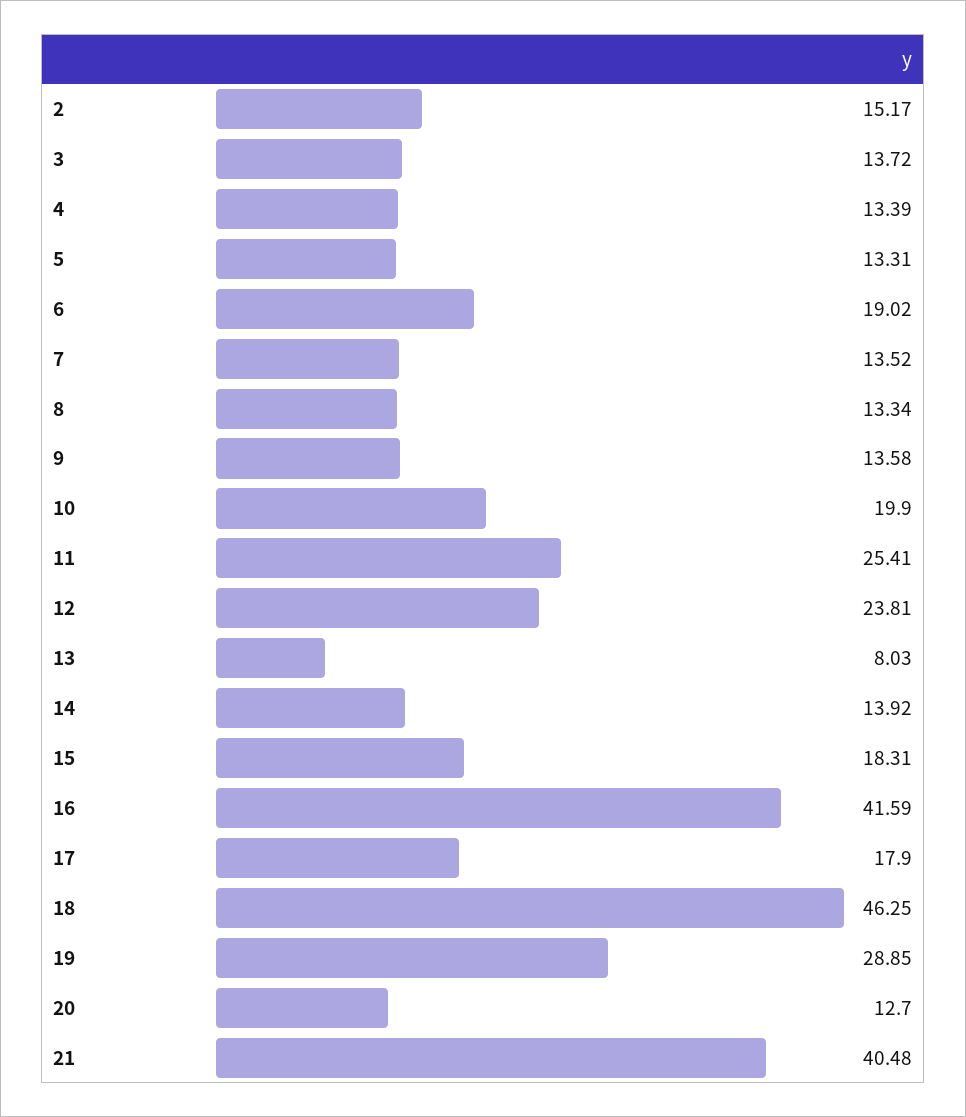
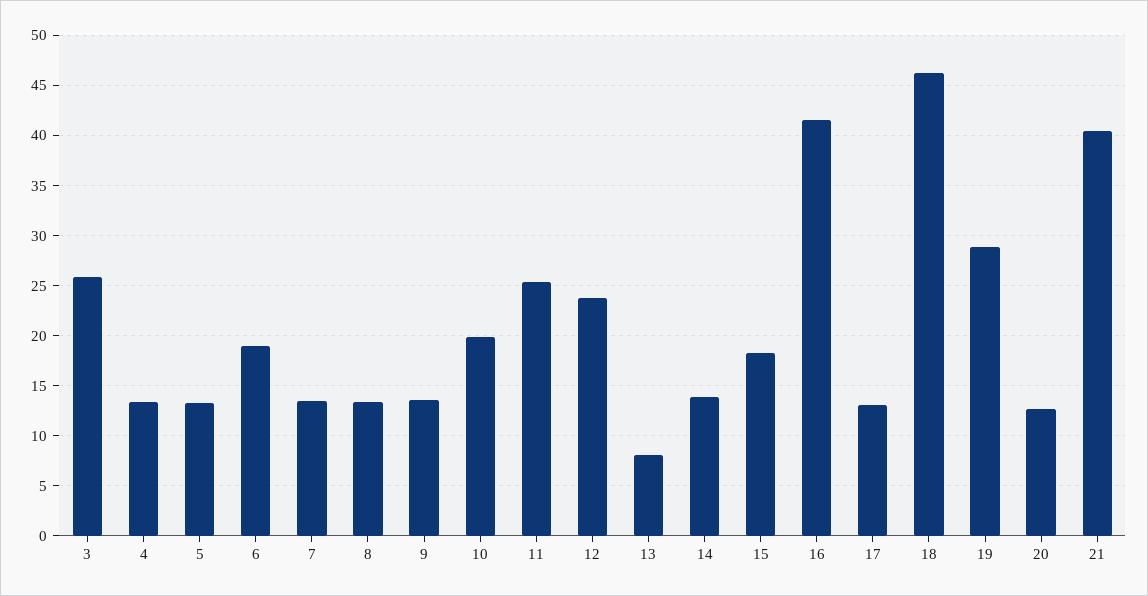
2: 15.17 -> none
3: 13.72 -> 26
17: 17.9 -> 13

